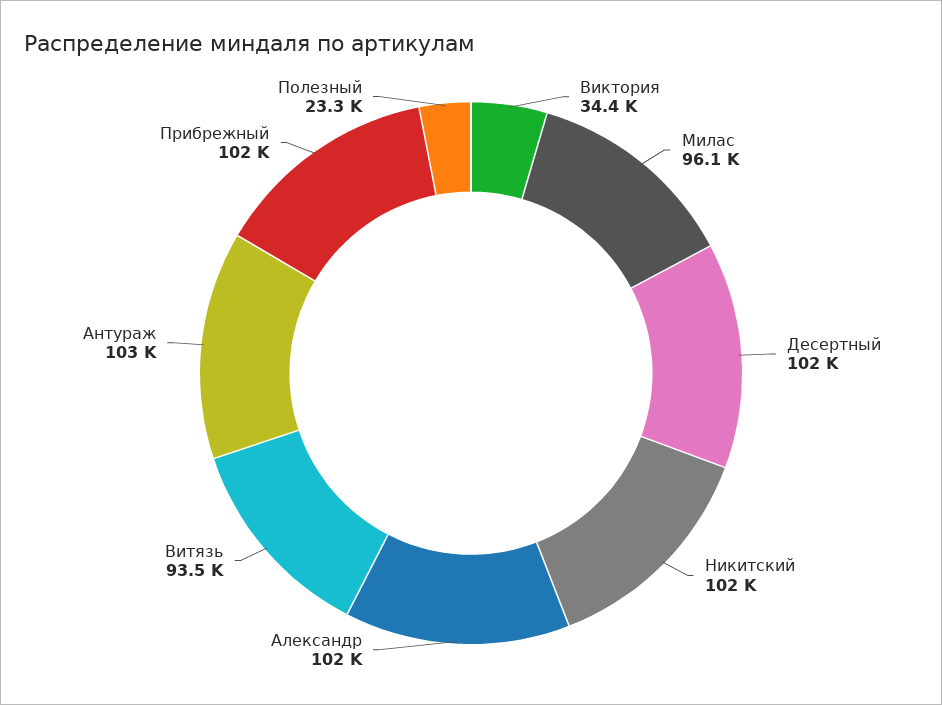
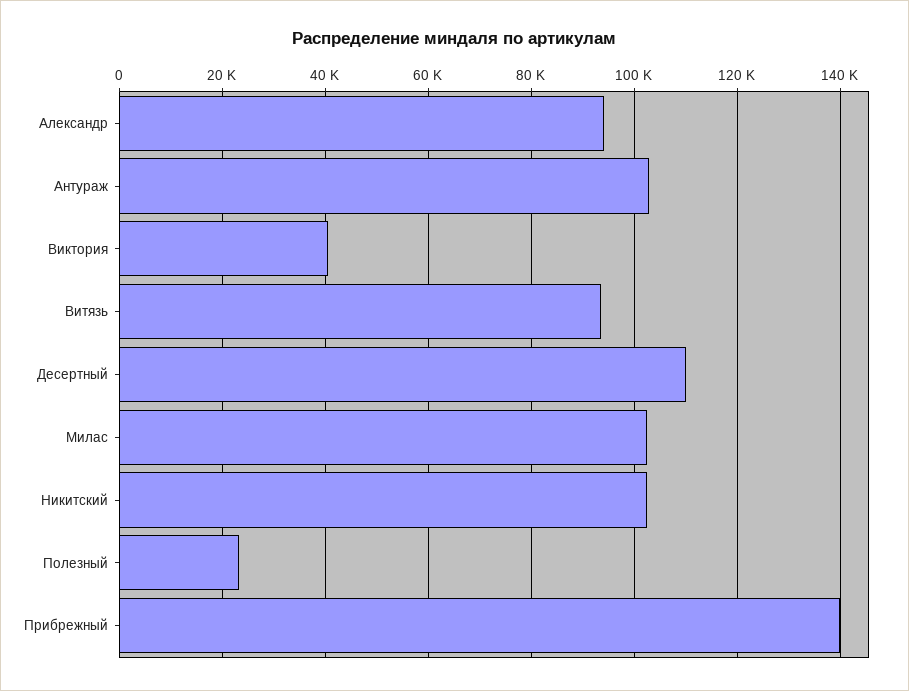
Виктория: 34400 -> 40000
Милас: 96100 -> 102000
Десертный: 102000 -> 110000
Александр: 102000 -> 94000
Прибрежный: 102000 -> 140000

